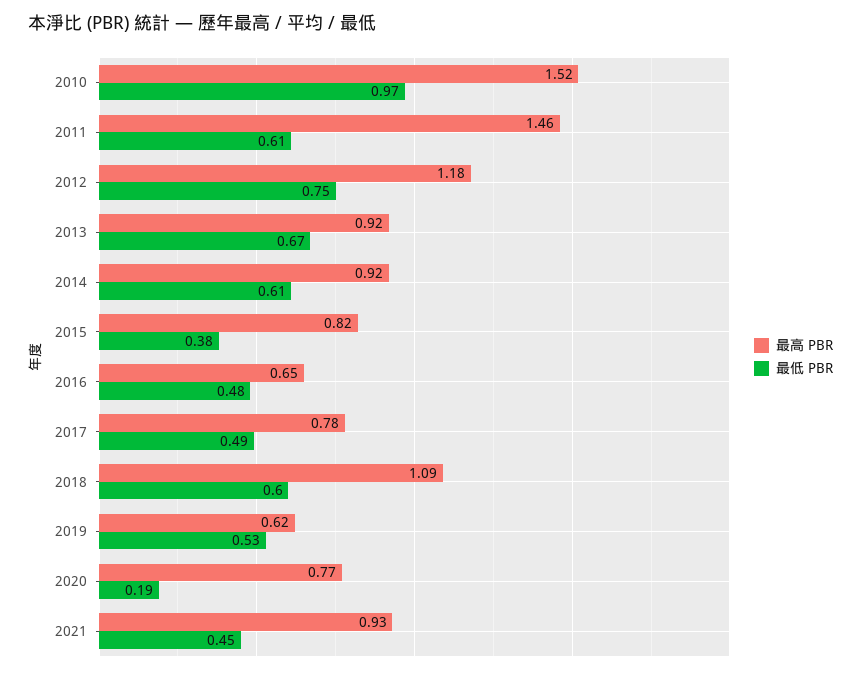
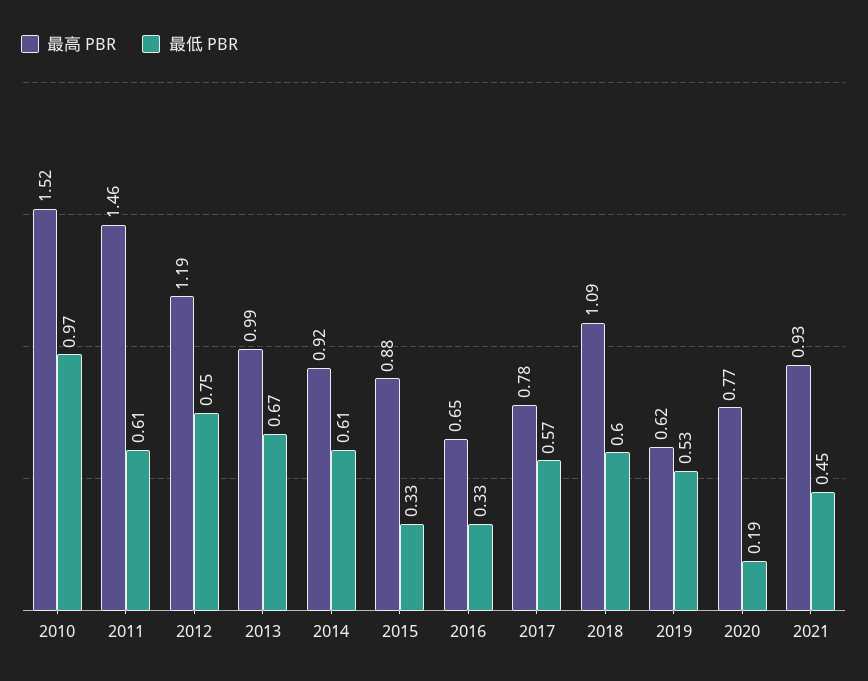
最高 PBR, 2012: 1.18 -> 1.19
最高 PBR, 2013: 0.92 -> 0.99
最高 PBR, 2015: 0.82 -> 0.88
最低 PBR, 2015: 0.38 -> 0.33
最低 PBR, 2016: 0.48 -> 0.33
最低 PBR, 2017: 0.49 -> 0.57

